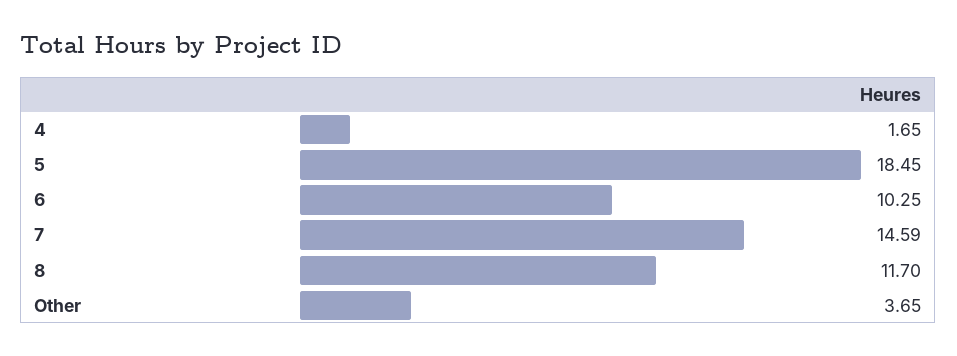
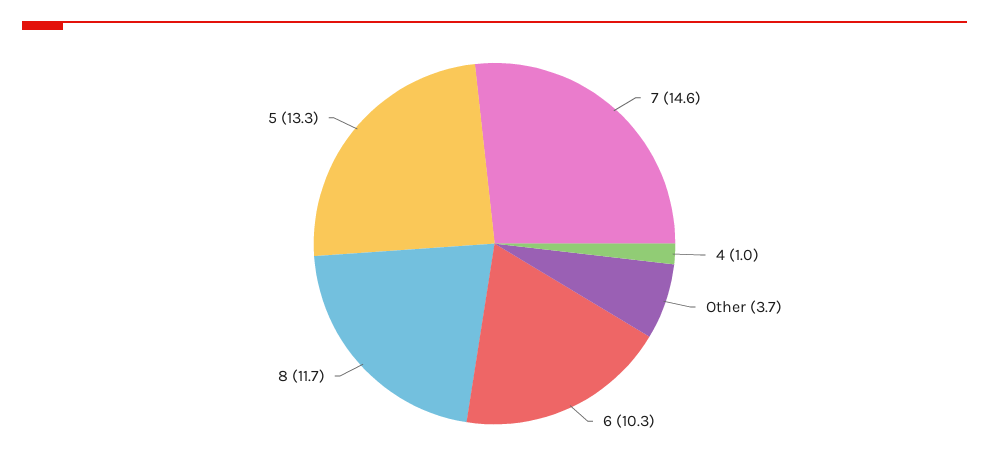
4: 1.65 -> 1
5: 18.45 -> 13.3

